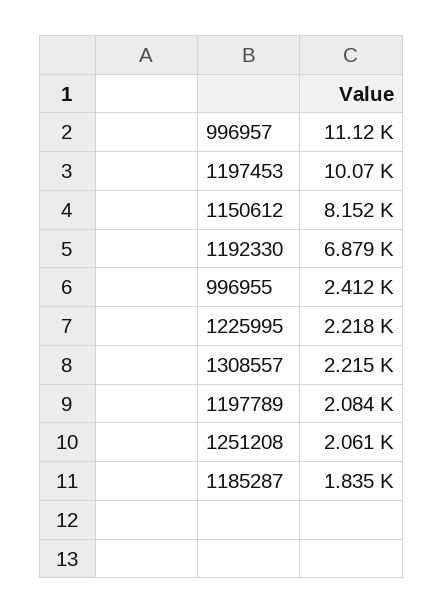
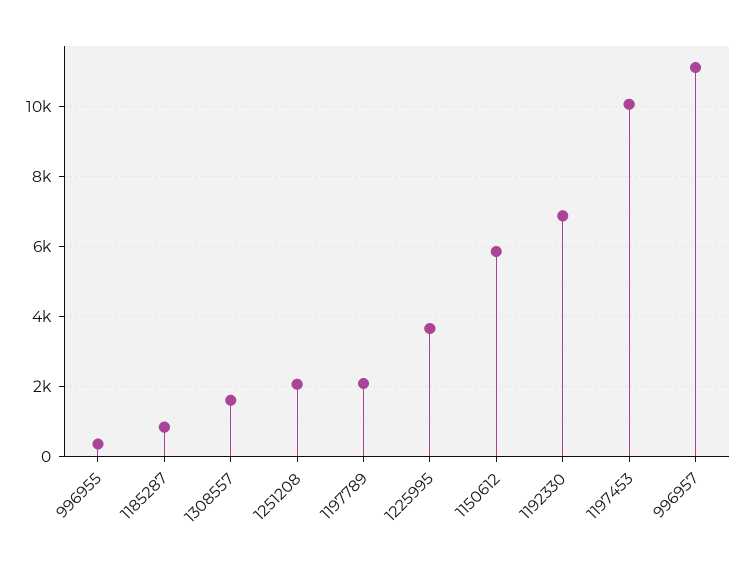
1150612: 8152 -> 5800
996955: 2412 -> 400
1225995: 2218 -> 3600
1308557: 2215 -> 1600
1185287: 1835 -> 800

